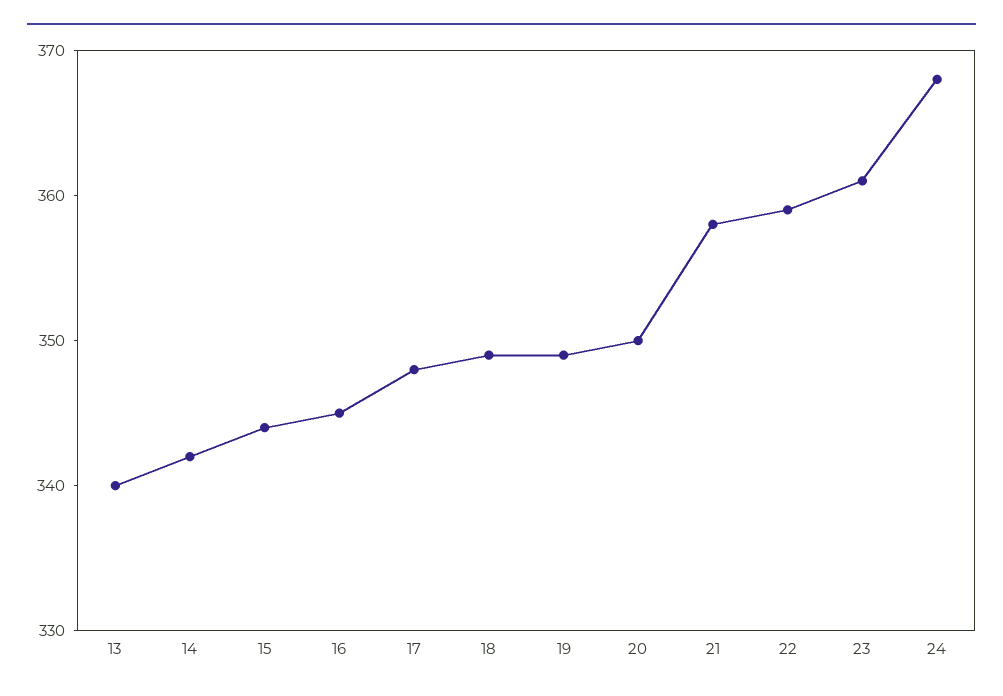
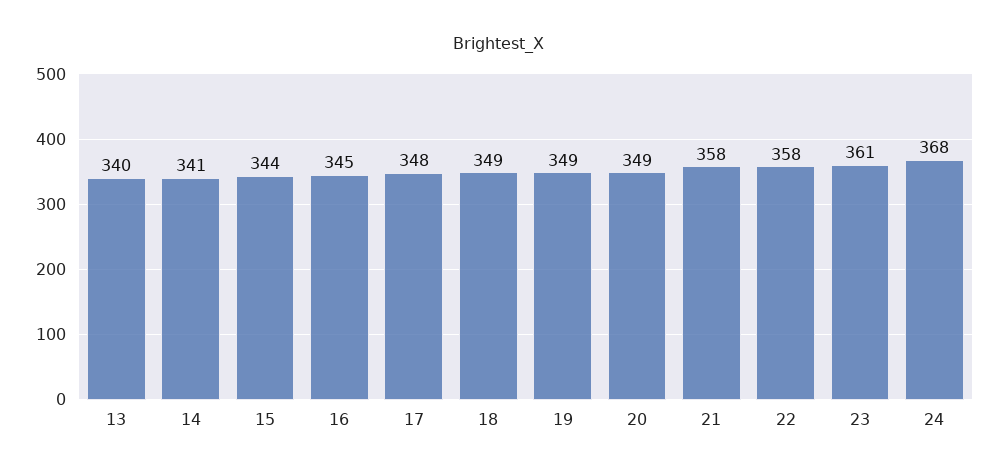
14: 342 -> 341
20: 350 -> 349
22: 359 -> 358

